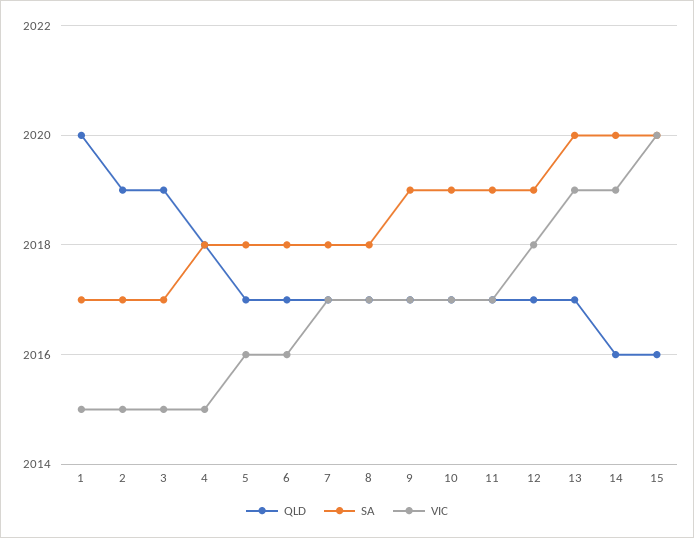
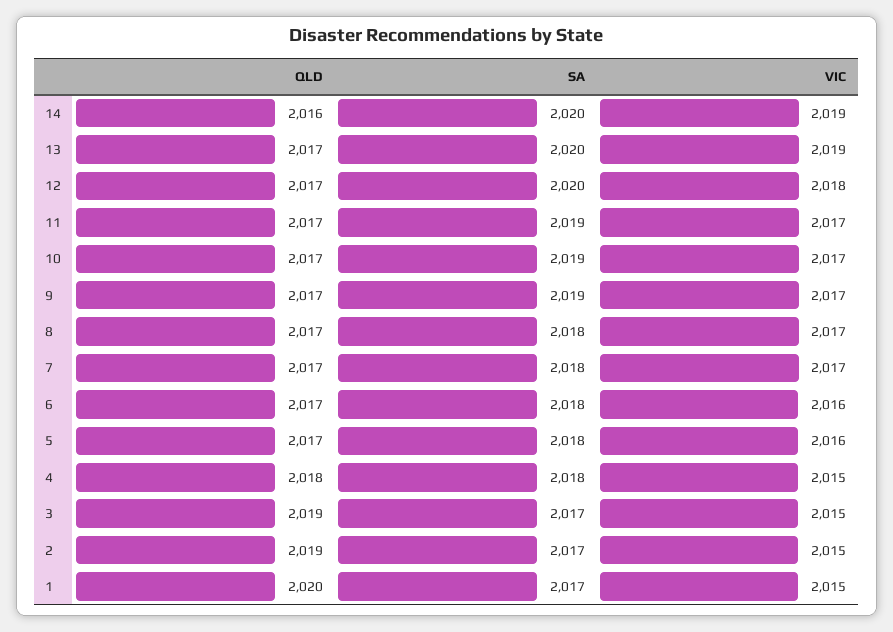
SA, 12: 2019 -> 2020
QLD, 15: 2016 -> none
SA, 15: 2020 -> none
VIC, 15: 2020 -> none

